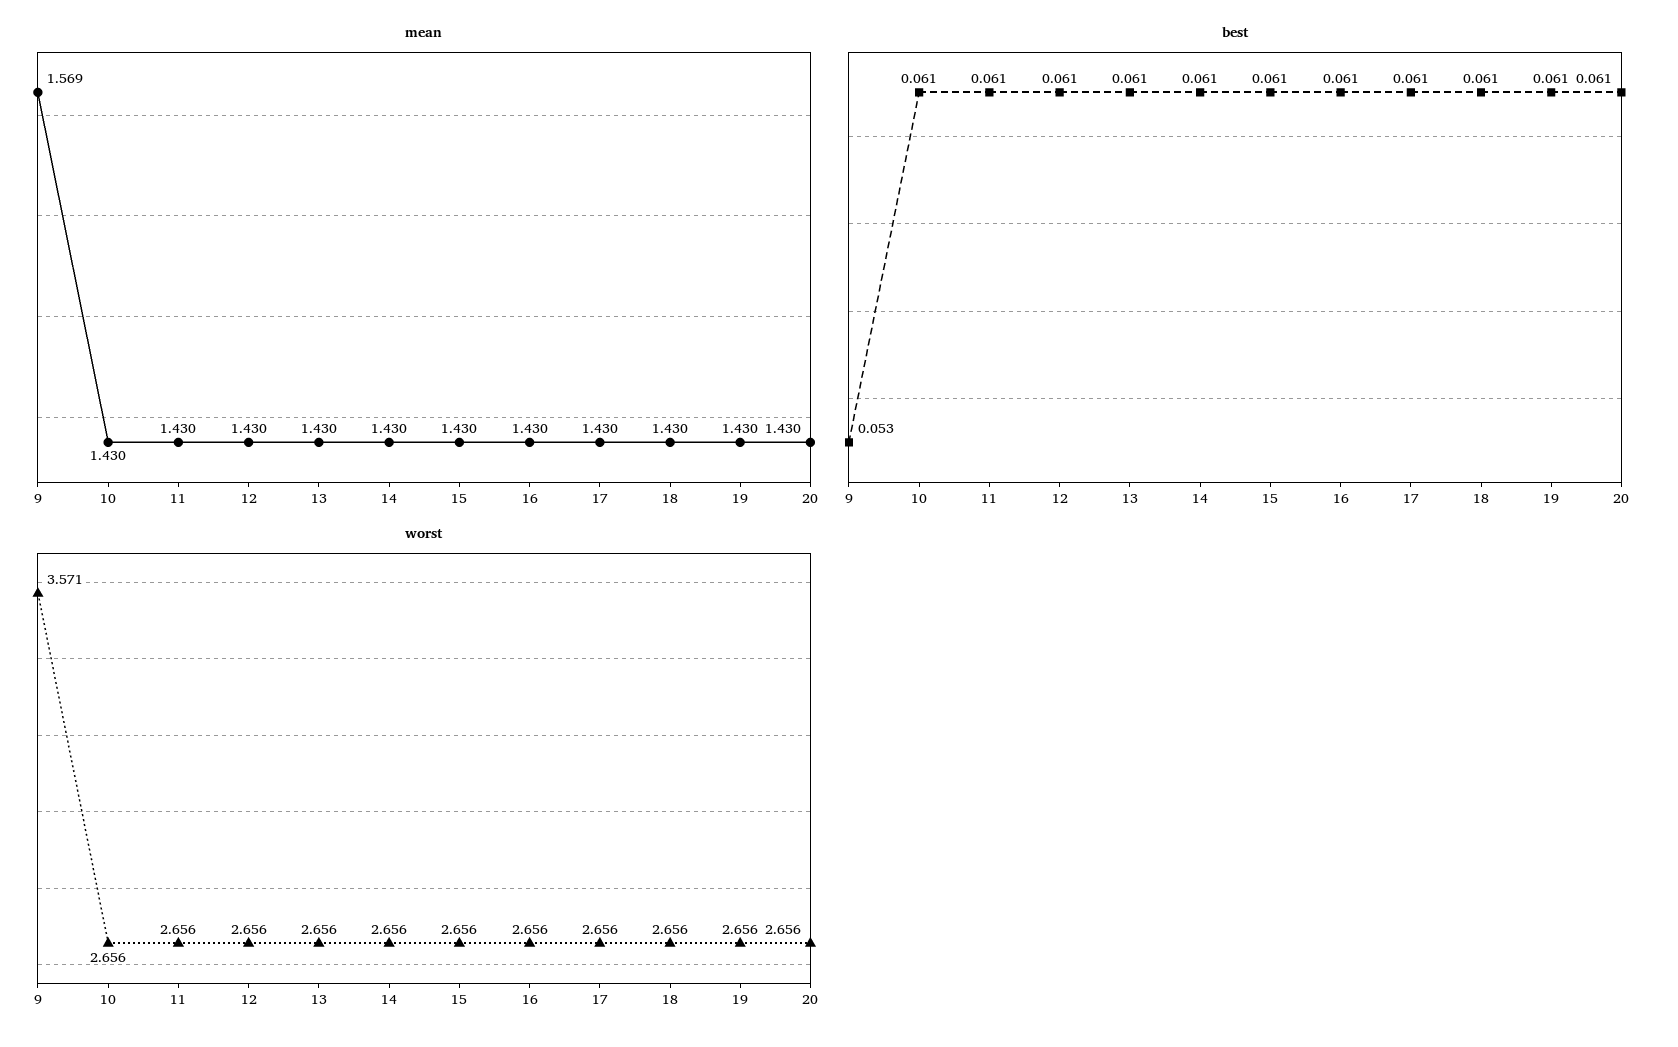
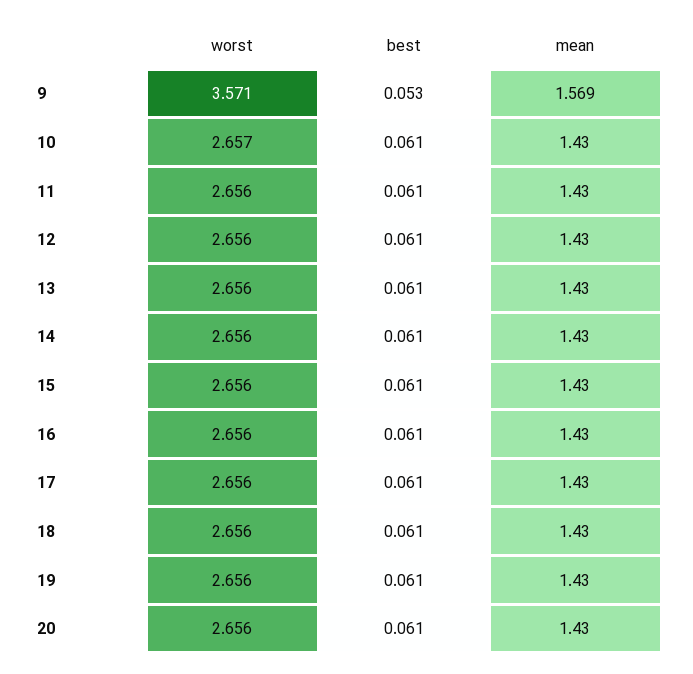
worst, 10: 2.656 -> 2.657

